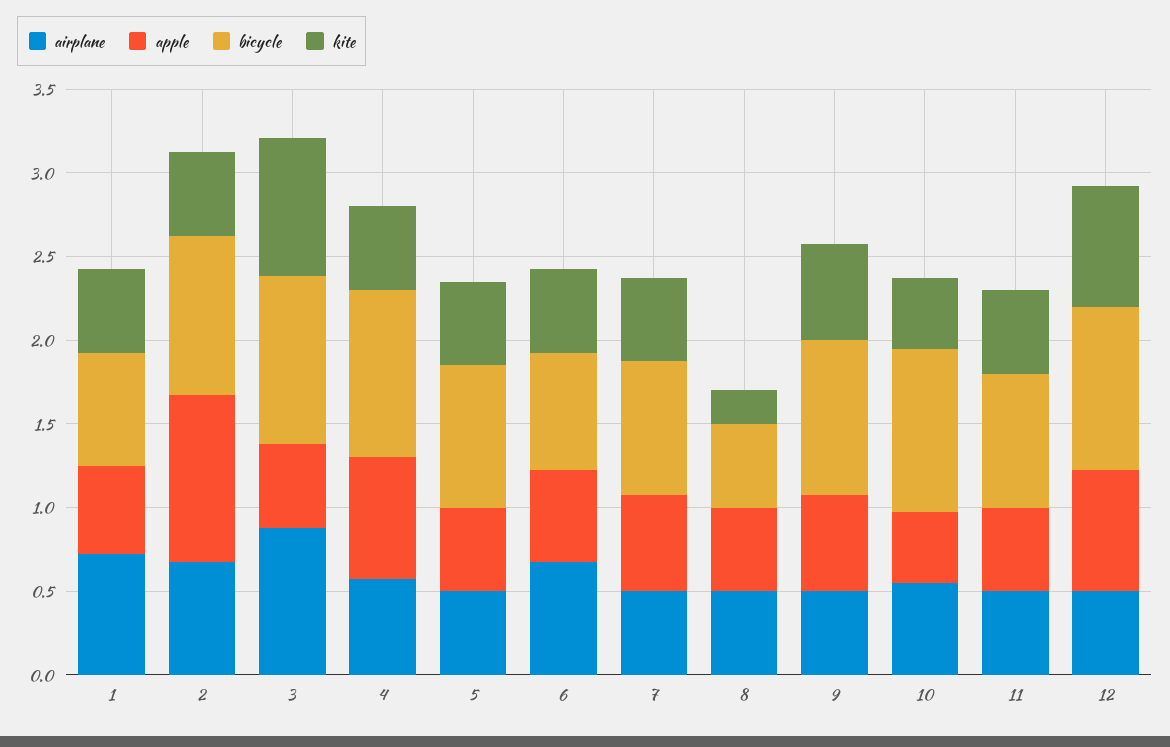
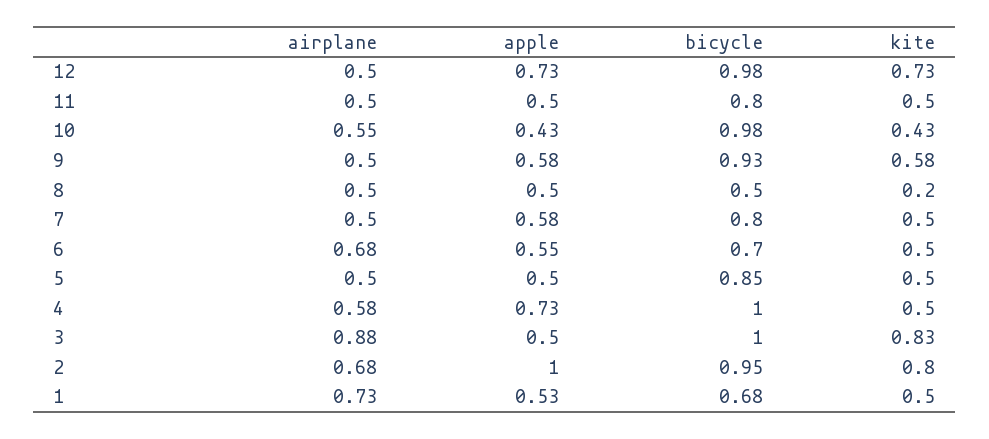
kite, 2: 0.5 -> 0.8

